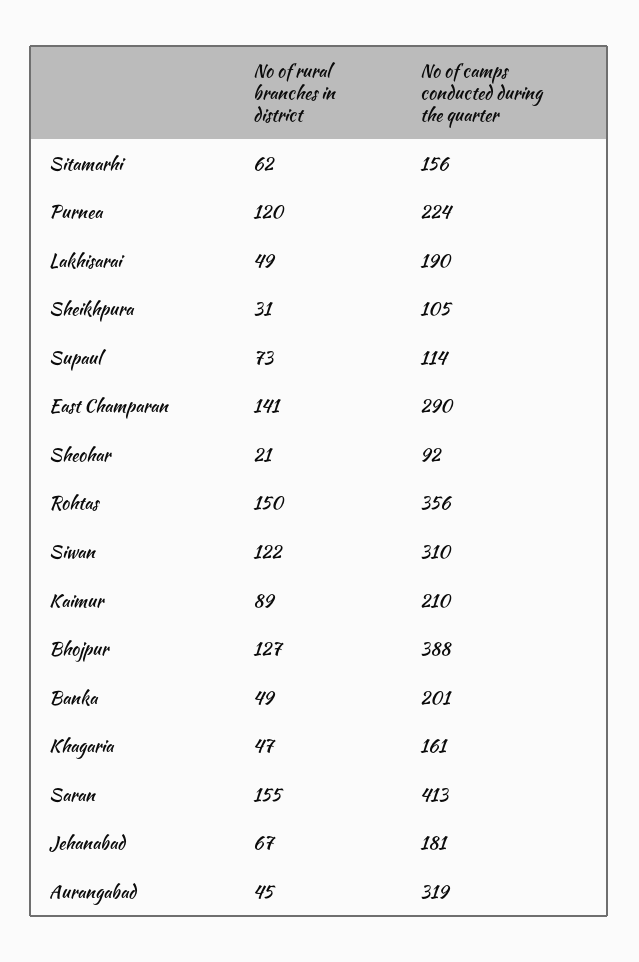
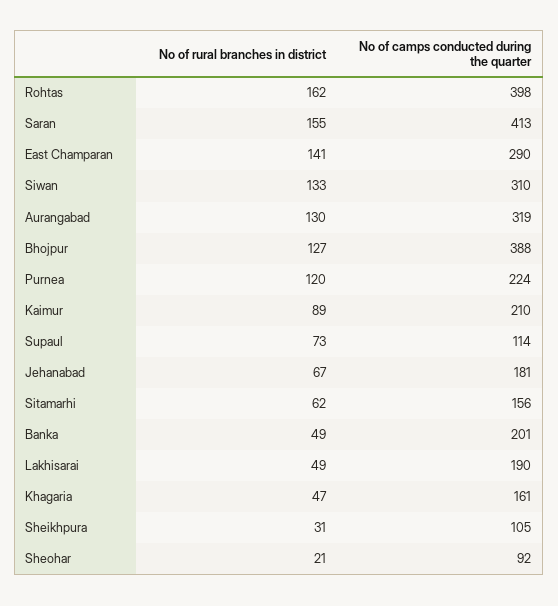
No of rural branches in district, Rohtas: 150 -> 162
No of camps conducted during the quarter, Rohtas: 356 -> 398
No of rural branches in district, Siwan: 122 -> 133
No of rural branches in district, Aurangabad: 45 -> 130

